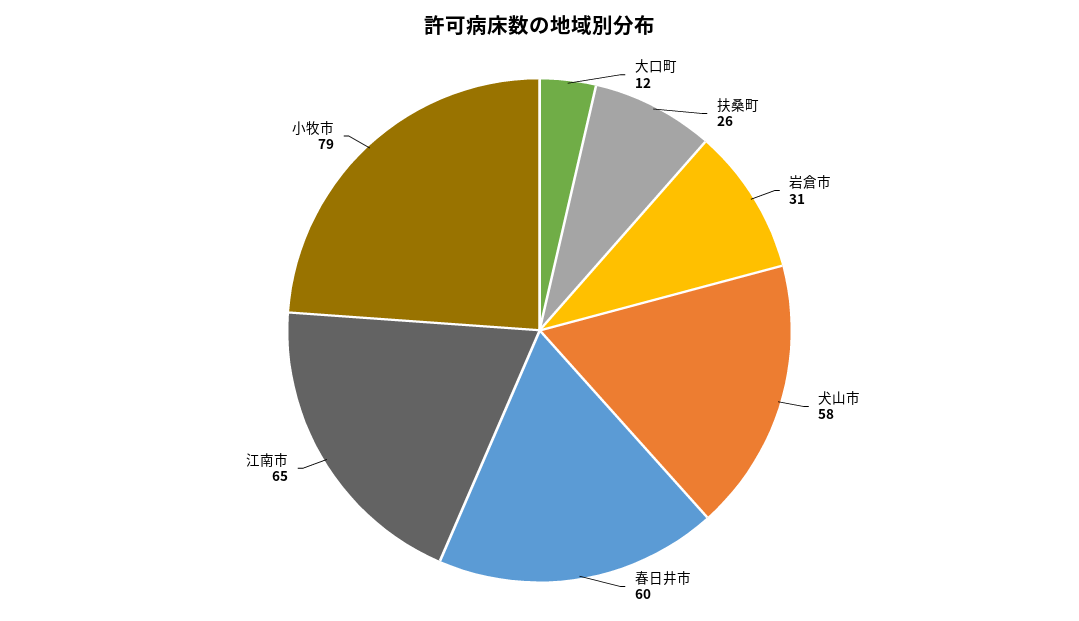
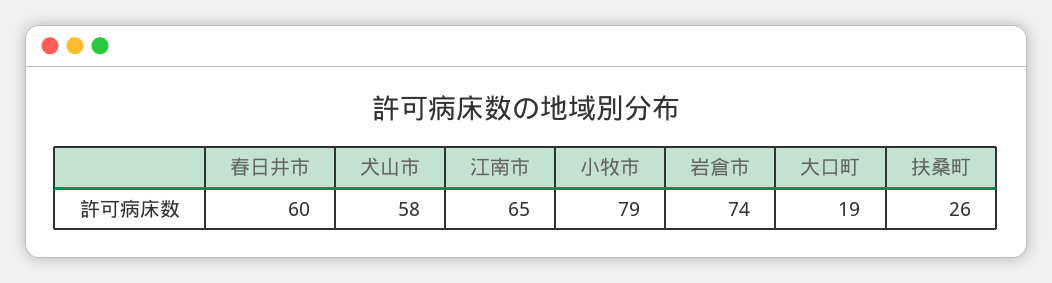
大口町: 12 -> 19
岩倉市: 31 -> 74

